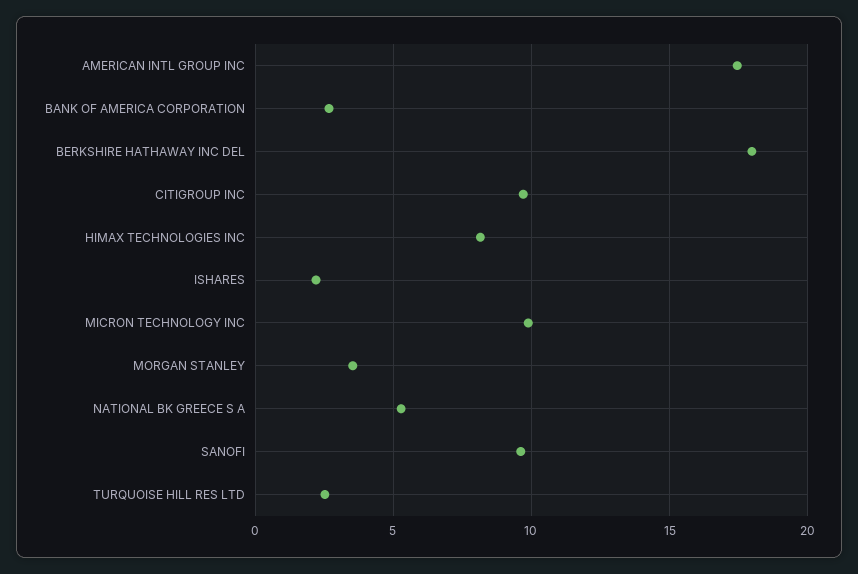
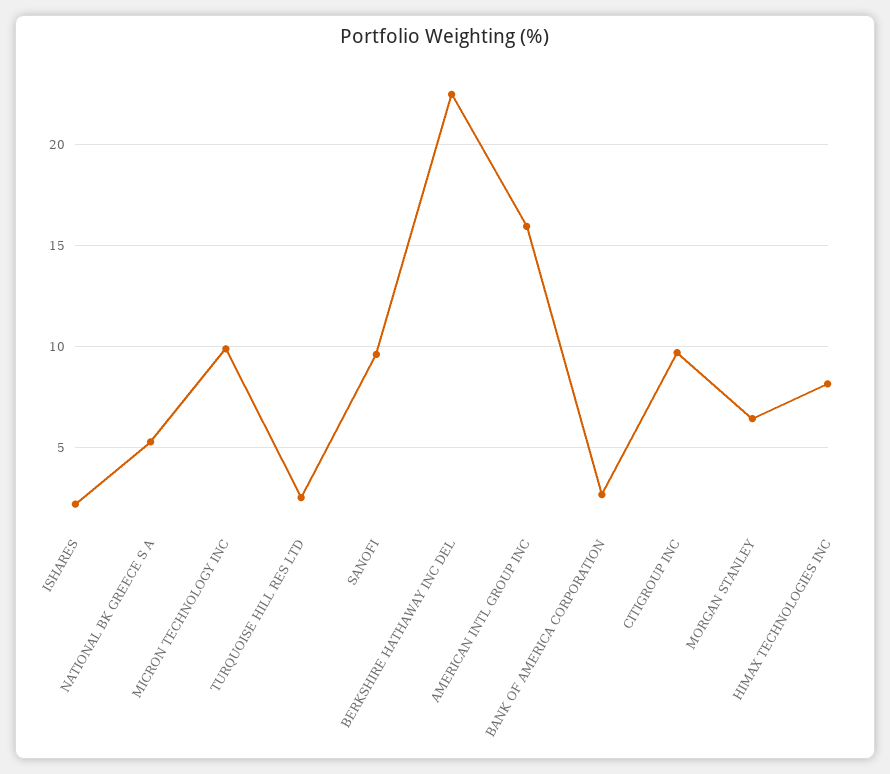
AMERICAN INTL GROUP INC: 17.5 -> 16
BERKSHIRE HATHAWAY INC DEL: 18 -> 22.5
MORGAN STANLEY: 3.5 -> 6.5

